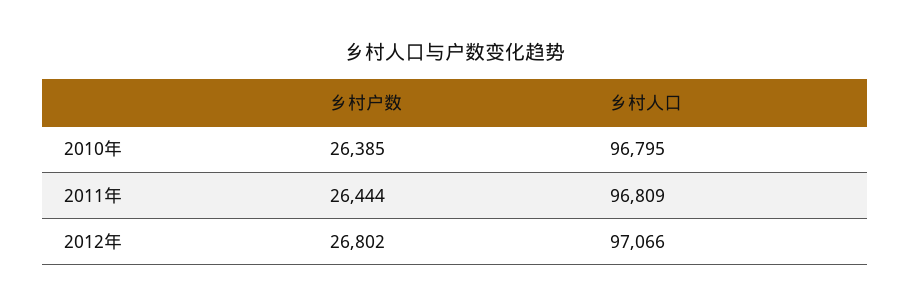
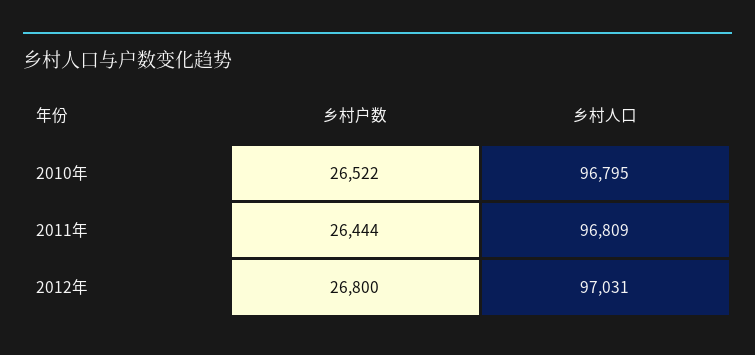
乡村户数, 2010年: 26385 -> 26522
乡村户数, 2012年: 26802 -> 26800
乡村人口, 2012年: 97066 -> 97031

